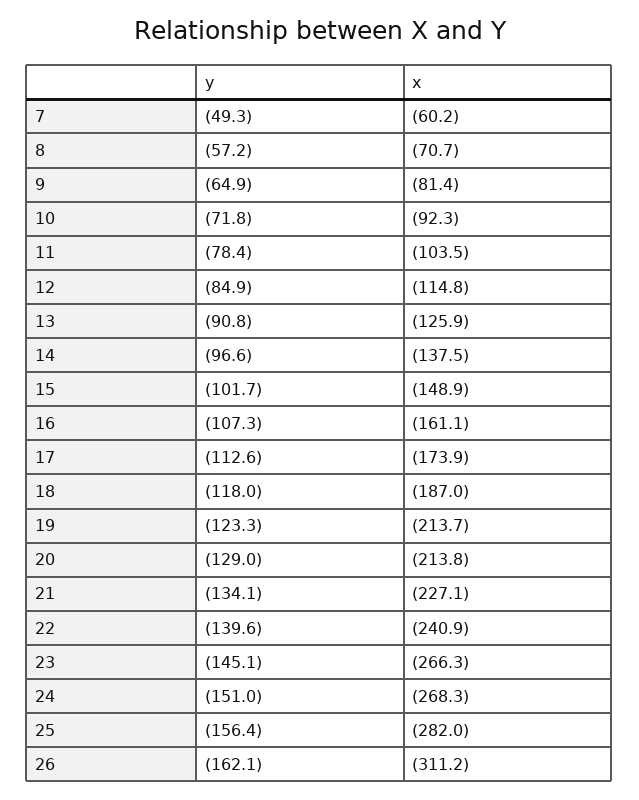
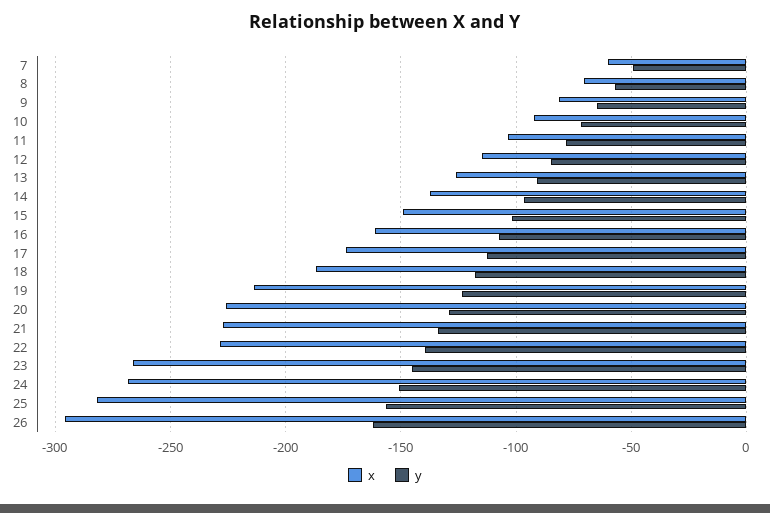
x, 20: -213.8 -> -225
x, 22: -240.9 -> -230
x, 26: -311.2 -> -295

